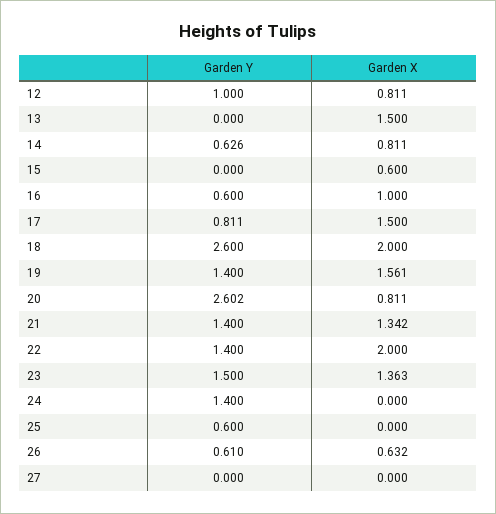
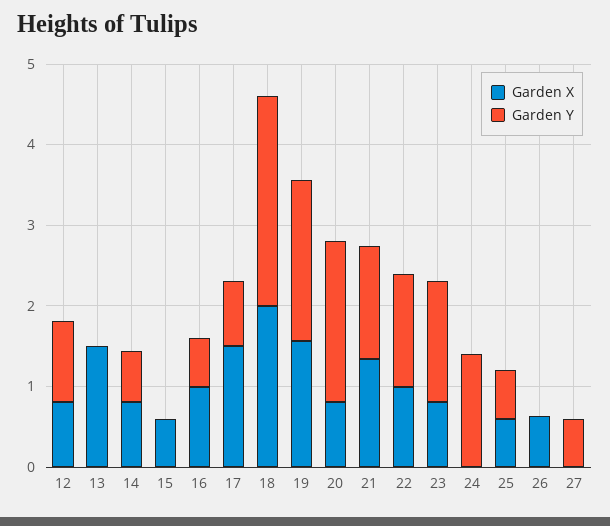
Garden Y, 19: 1.4 -> 2
Garden Y, 20: 2.602 -> 2
Garden X, 22: 2 -> 1
Garden X, 23: 1.363 -> 0.8
Garden X, 25: 0 -> 0.6
Garden Y, 26: 0.61 -> 0
Garden Y, 27: 0 -> 0.6

